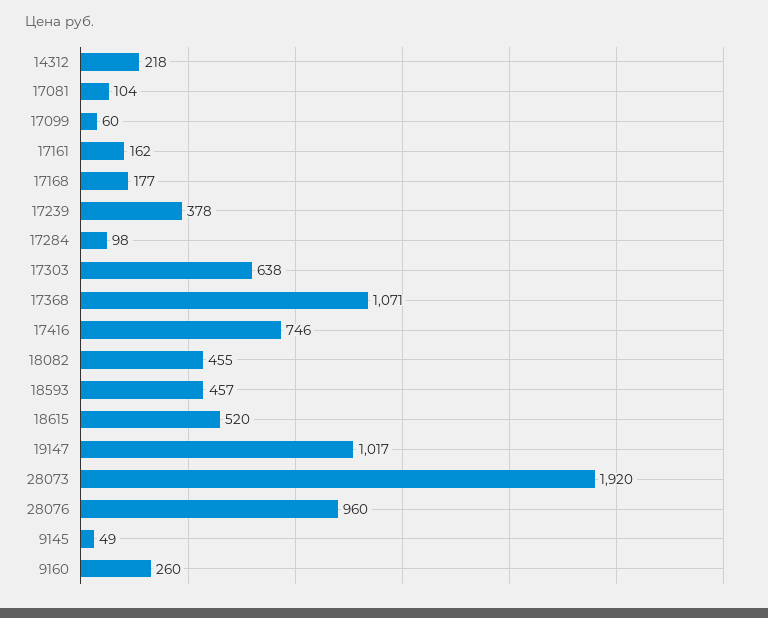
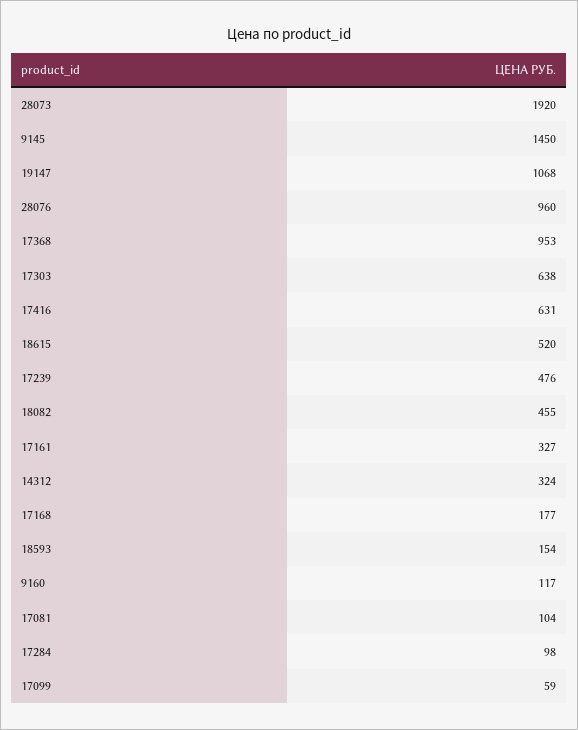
14312: 218 -> 324
17099: 60 -> 59
17161: 162 -> 327
17239: 378 -> 476
17368: 1071 -> 953
17416: 746 -> 631
18593: 457 -> 154
19147: 1017 -> 1068
9145: 49 -> 1450
9160: 260 -> 117

